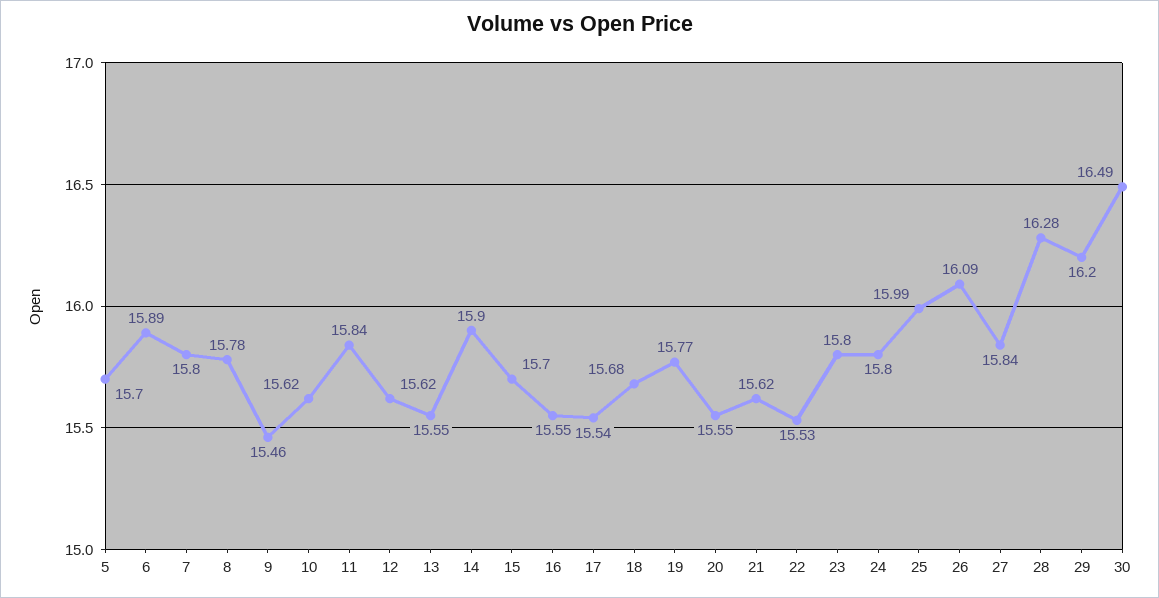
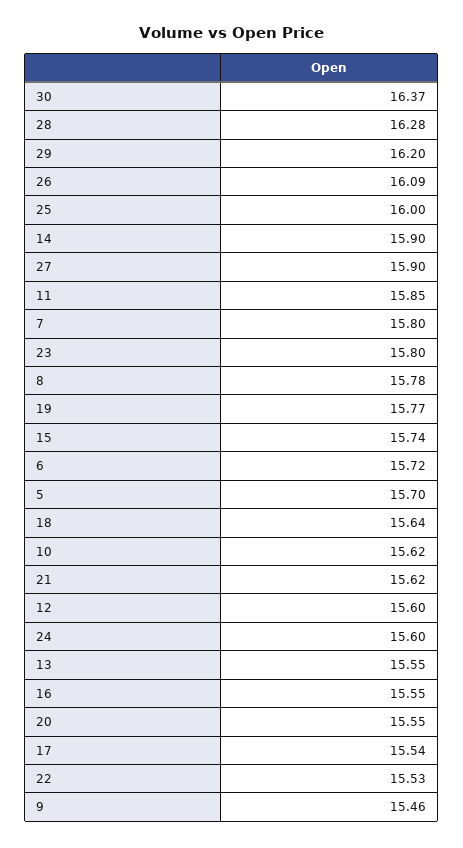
6: 15.89 -> 15.72
11: 15.84 -> 15.85
12: 15.62 -> 15.6
15: 15.7 -> 15.74
18: 15.68 -> 15.64
24: 15.8 -> 15.6
25: 15.99 -> 16
27: 15.84 -> 15.9
30: 16.49 -> 16.37

